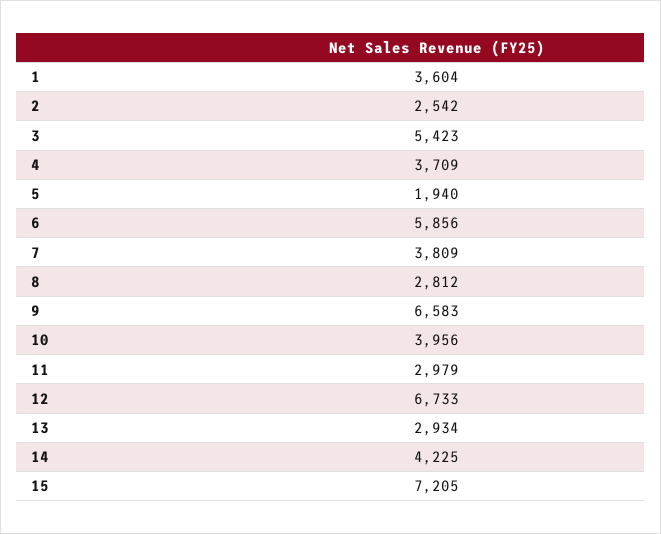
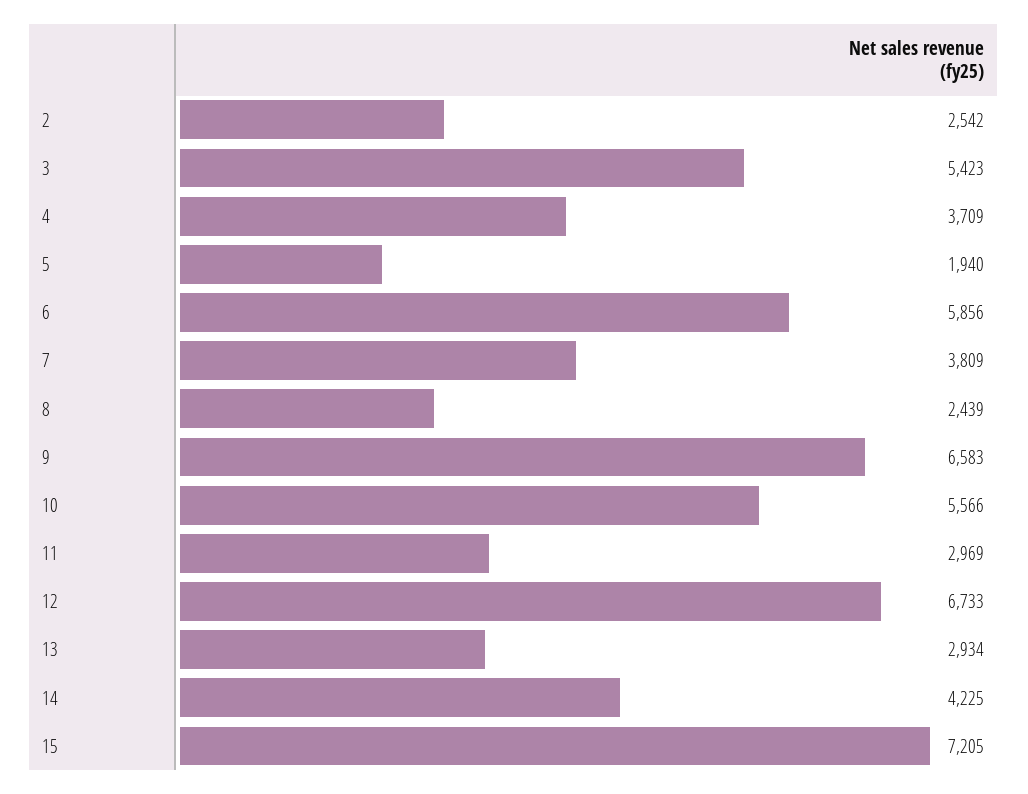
1: 3604 -> none
8: 2812 -> 2439
10: 3956 -> 5566
11: 2979 -> 2969

